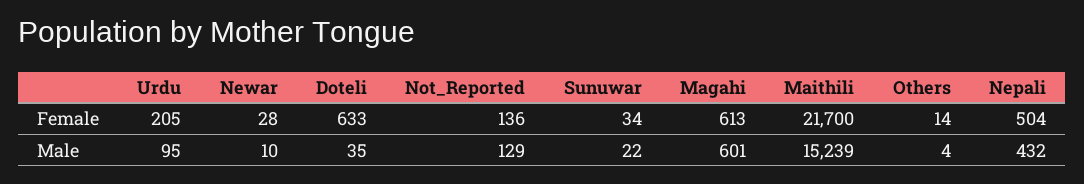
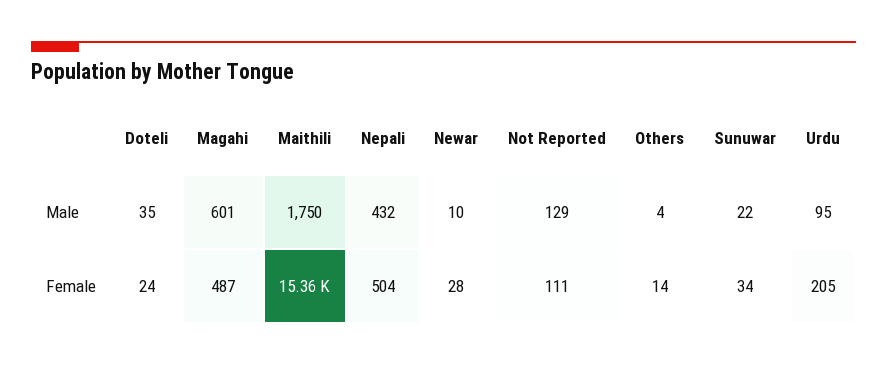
Doteli, Female: 633 -> 24
Not_Reported, Female: 136 -> 111
Magahi, Female: 613 -> 487
Maithili, Female: 21700 -> 15360
Maithili, Male: 15239 -> 1750

